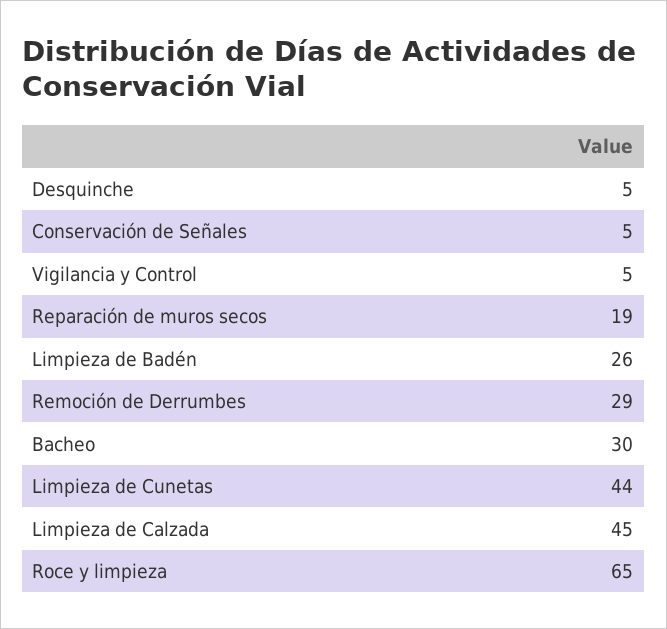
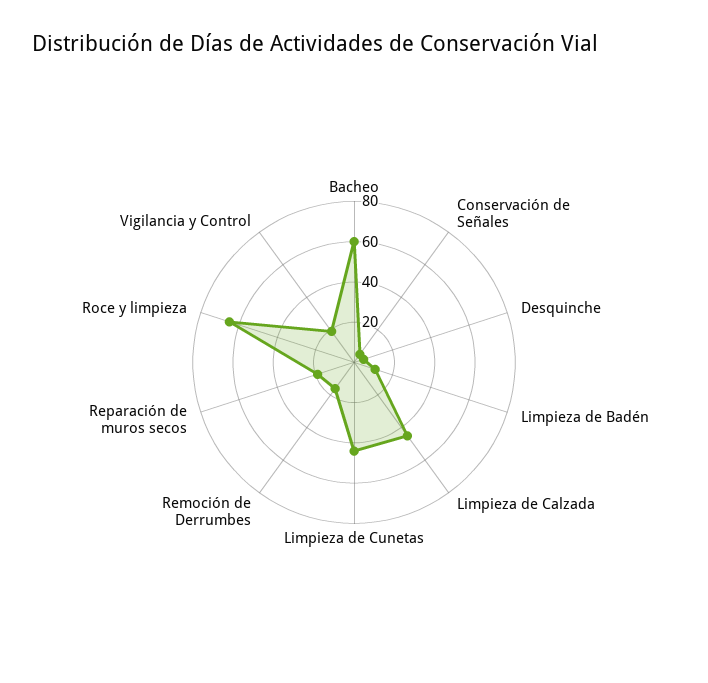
Vigilancia y Control: 5 -> 20
Limpieza de Badén: 26 -> 10
Remoción de Derrumbes: 29 -> 15
Bacheo: 30 -> 60

